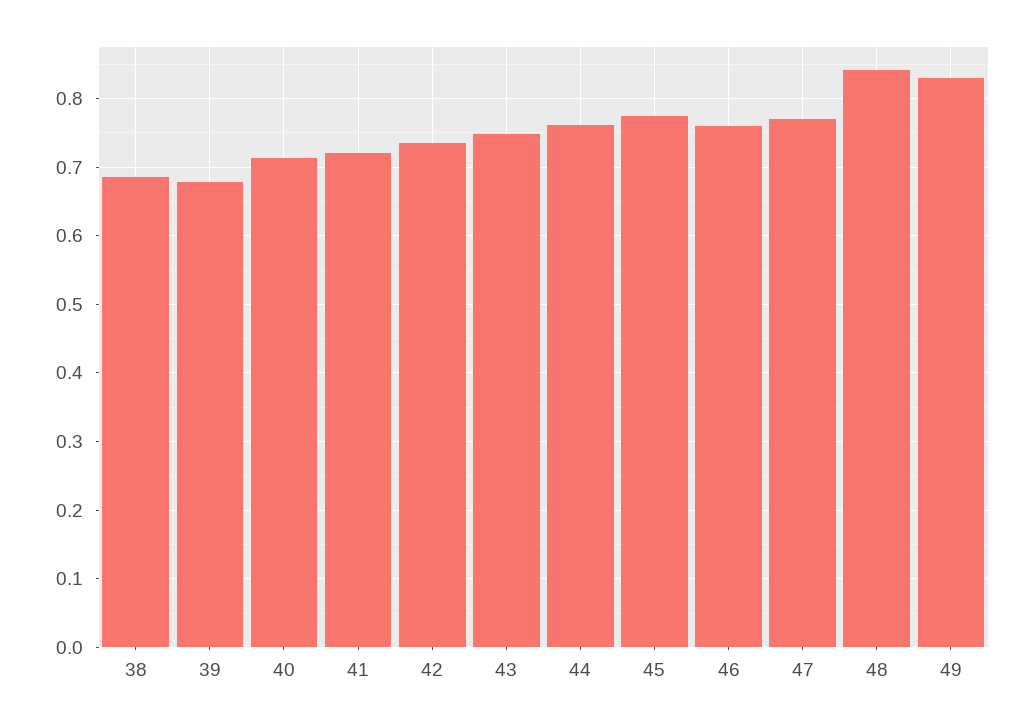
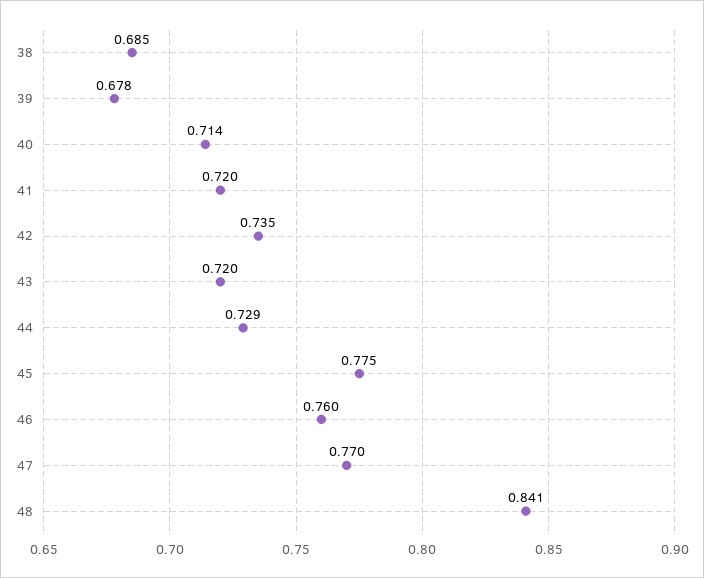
43: 0.75 -> 0.72
44: 0.76 -> 0.729
49: 0.83 -> none

